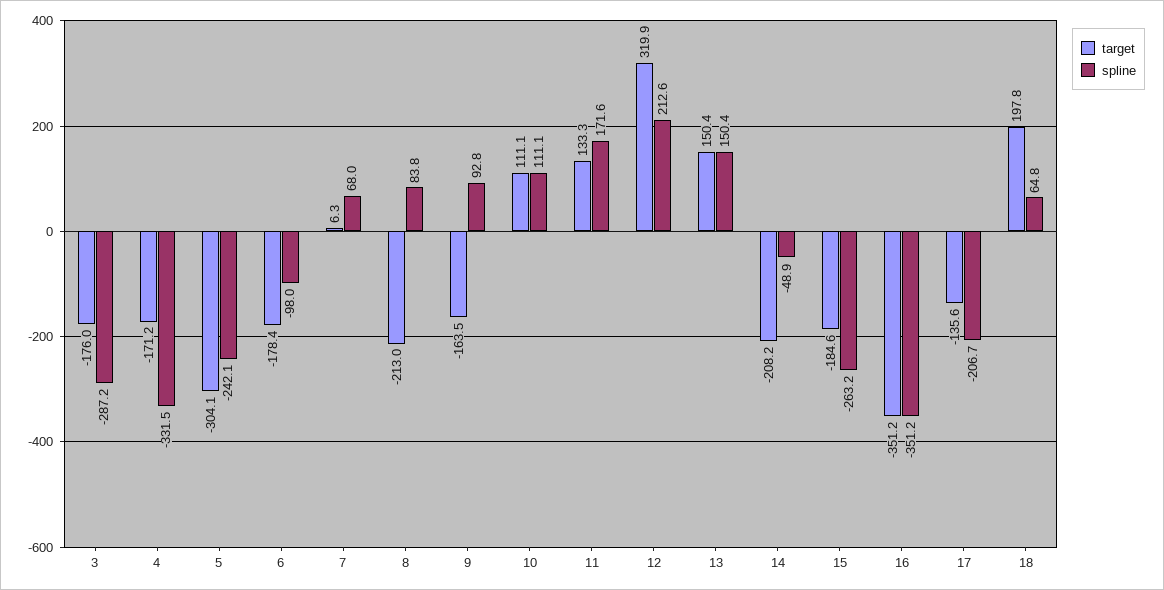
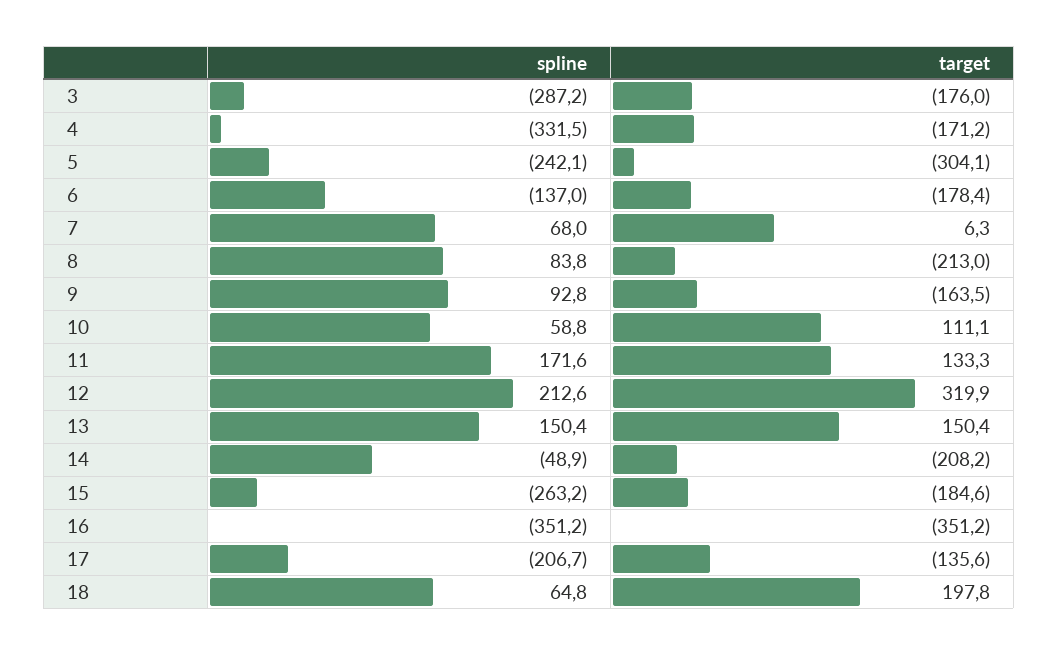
spline, 6: -98 -> -137
spline, 10: 111.1 -> 58.8

